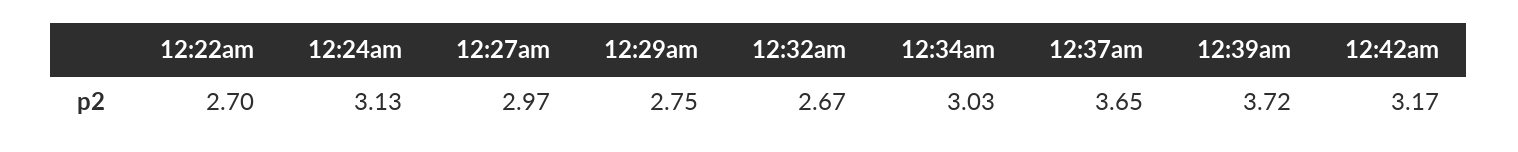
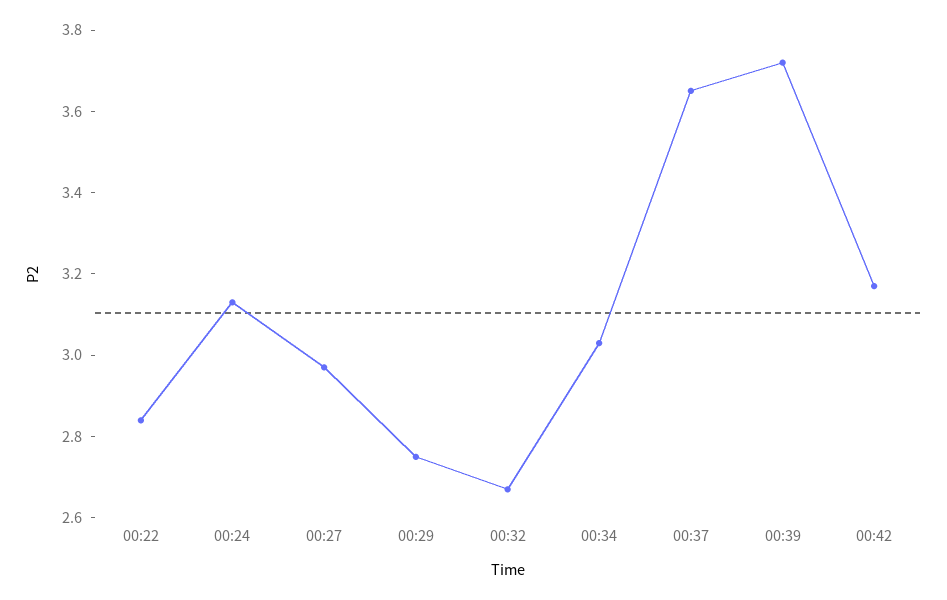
12:22am: 2.7 -> 2.85

